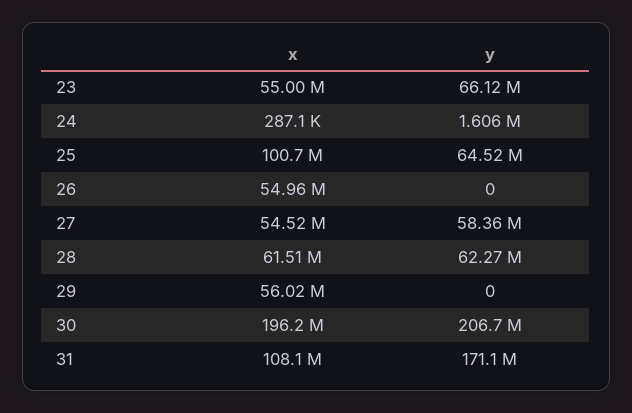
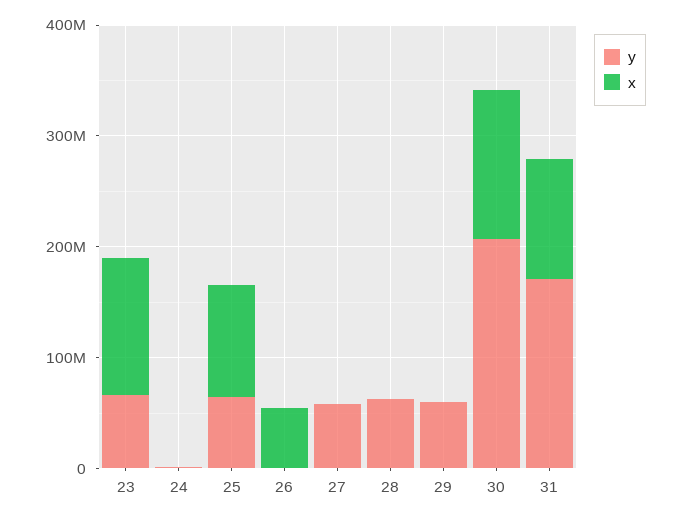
x, 23: 55000000 -> 120000000
x, 27: 54520000 -> 0
x, 28: 61510000 -> 0
x, 29: 56020000 -> 0
y, 29: 0 -> 60000000
x, 30: 196200000 -> 140000000

